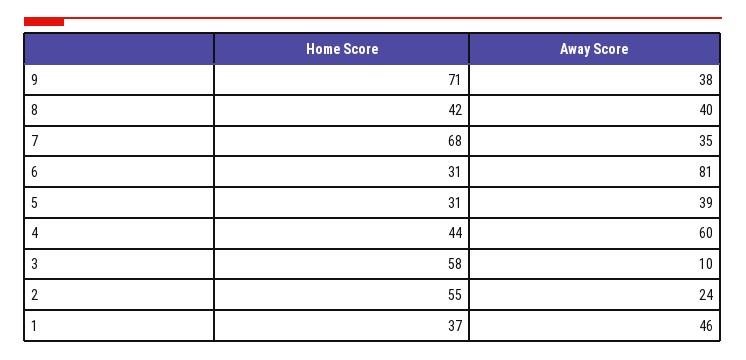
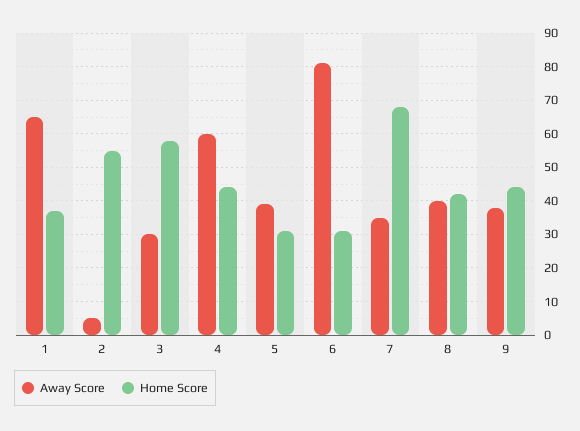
Home Score, 9: 71 -> 45
Away Score, 3: 10 -> 30
Away Score, 2: 24 -> 5
Away Score, 1: 46 -> 65

